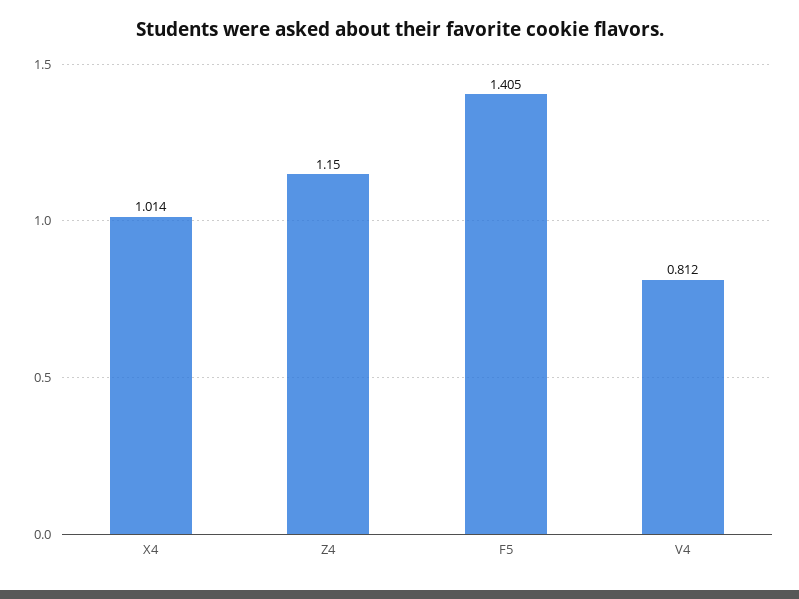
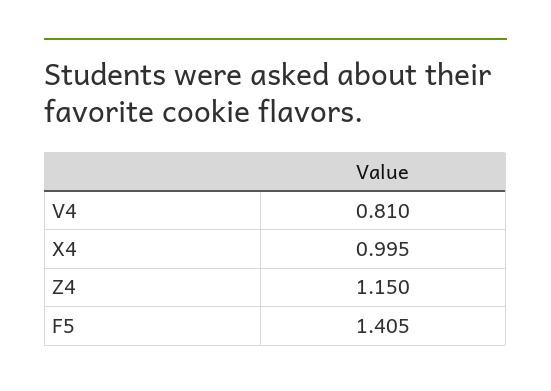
X4: 1.014 -> 0.995
V4: 0.812 -> 0.81

